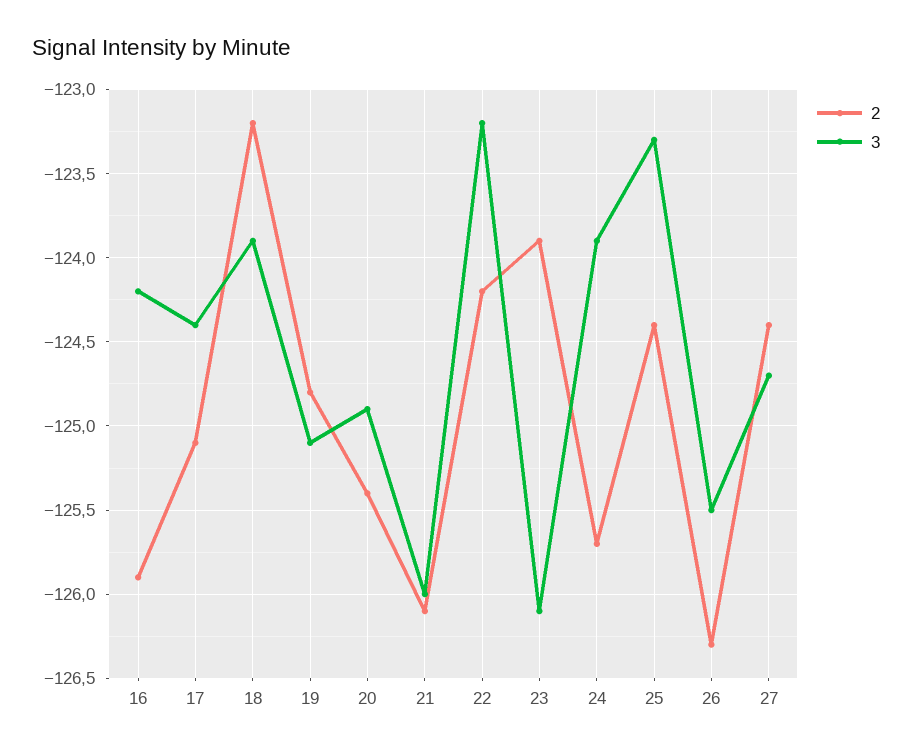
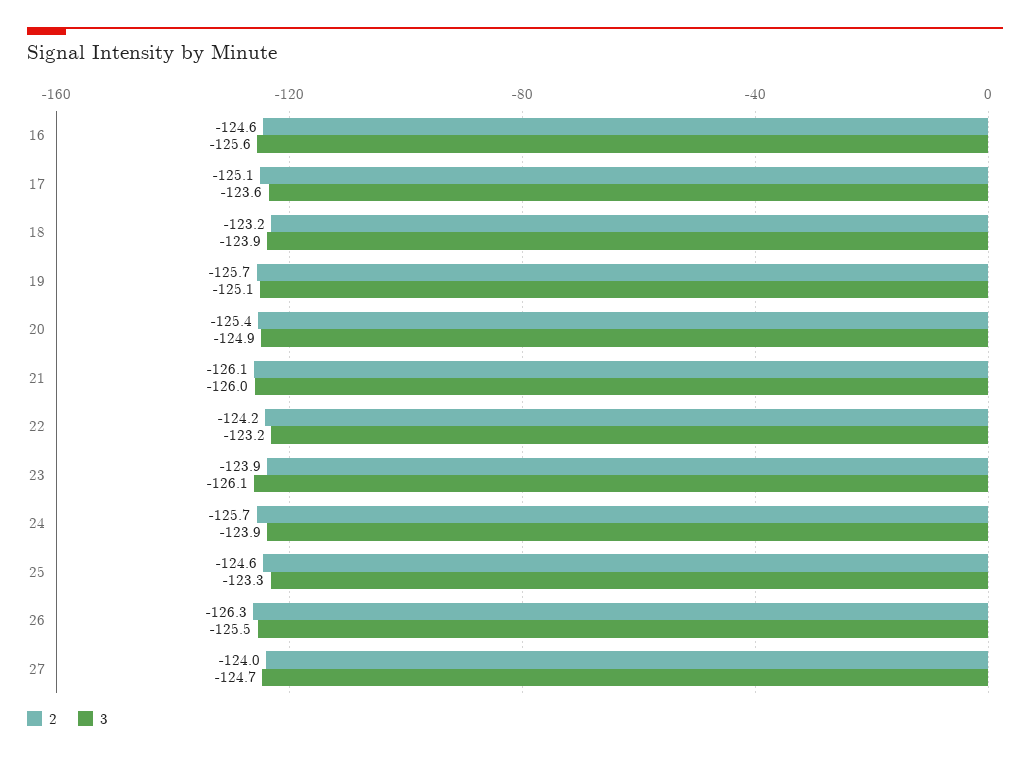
2, 16: -125.9 -> -124.6
3, 16: -124.2 -> -125.6
3, 17: -124.4 -> -123.6
2, 19: -124.8 -> -125.7
2, 25: -124.4 -> -124.6
2, 27: -124.4 -> -124

